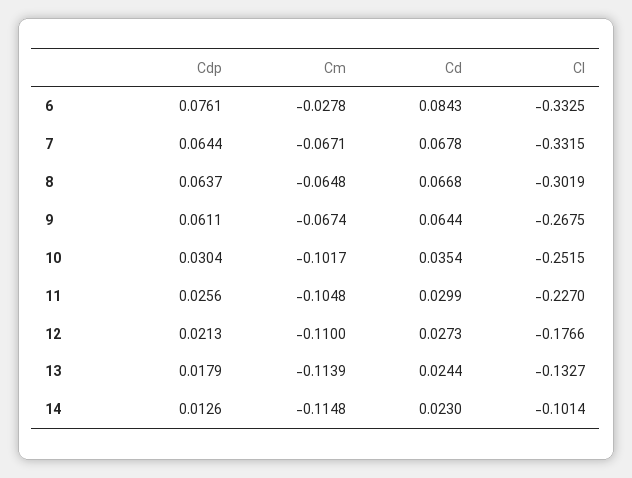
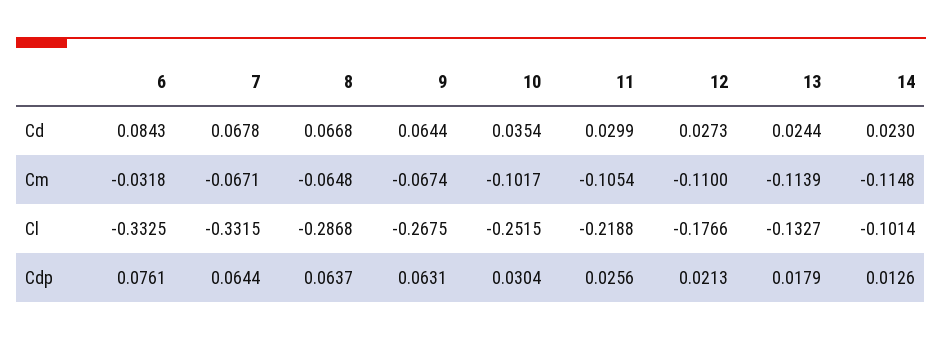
Cm, 6: -0.0278 -> -0.0318
Cl, 8: -0.3019 -> -0.2868
Cdp, 9: 0.0611 -> 0.0631
Cm, 11: -0.1048 -> -0.1054
Cl, 11: -0.227 -> -0.2188

